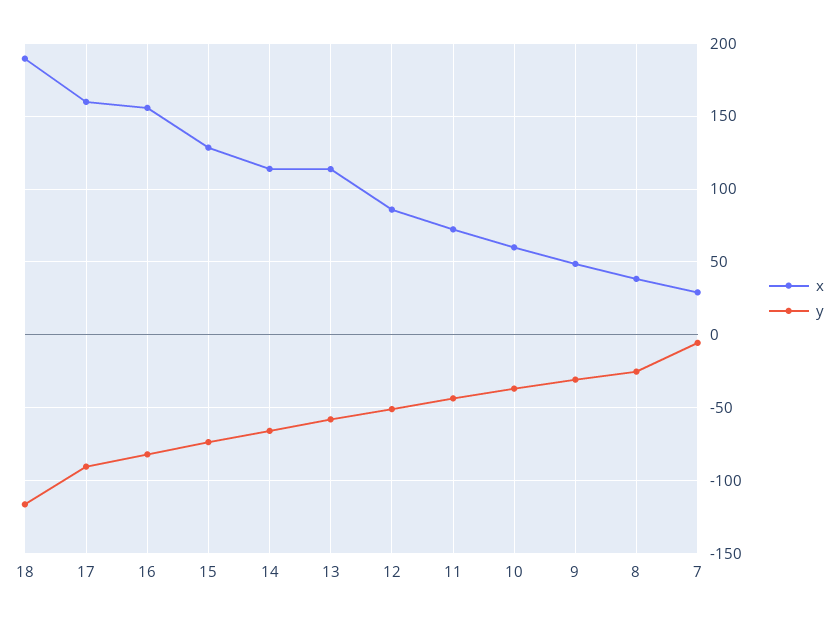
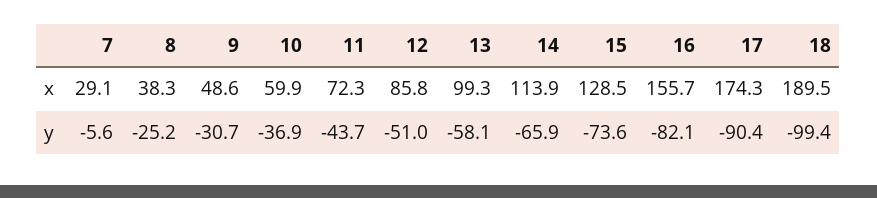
y, 18: -115 -> -99.4
x, 17: 160 -> 174.3
x, 13: 115 -> 99.3

